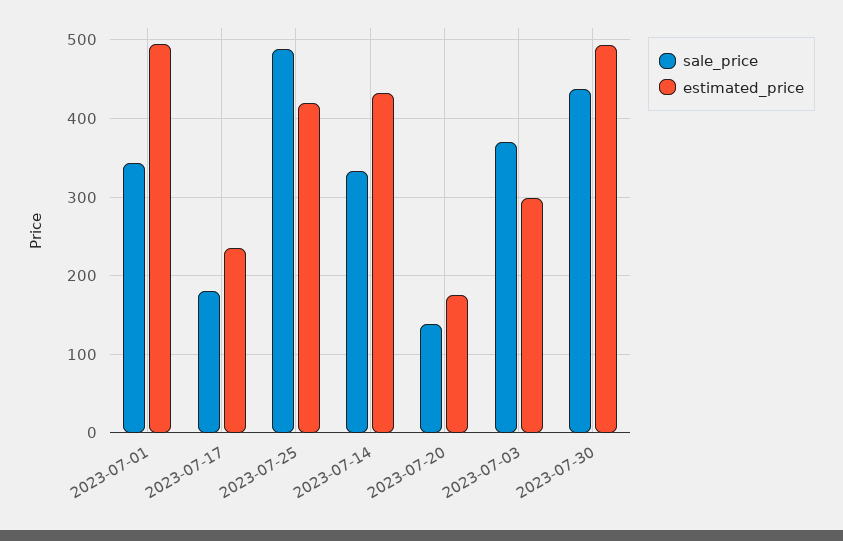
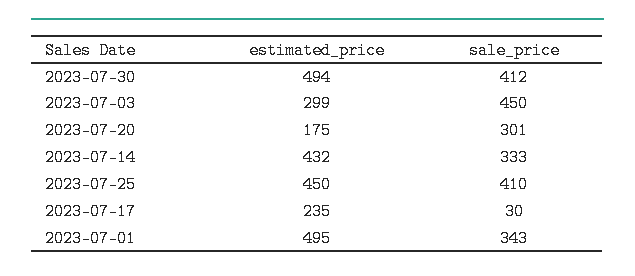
sale_price, 2023-07-17: 180 -> 30
sale_price, 2023-07-25: 490 -> 410
estimated_price, 2023-07-25: 420 -> 450
sale_price, 2023-07-20: 140 -> 301
sale_price, 2023-07-03: 370 -> 450
sale_price, 2023-07-30: 440 -> 412

